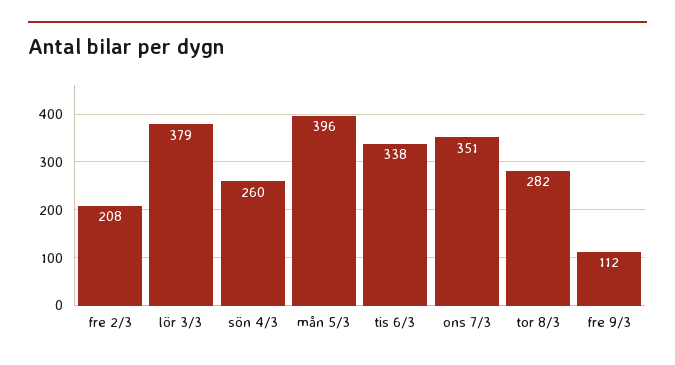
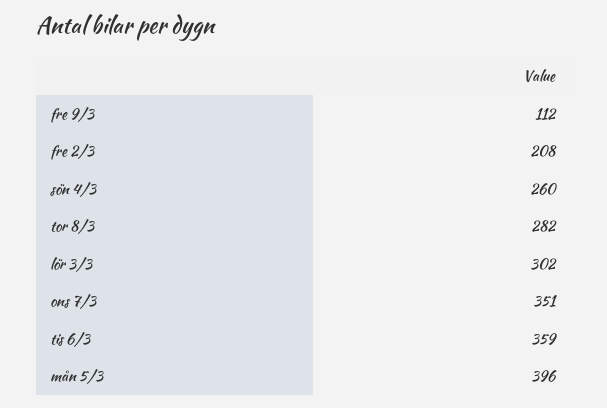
lör 3/3: 379 -> 302
tis 6/3: 338 -> 359

